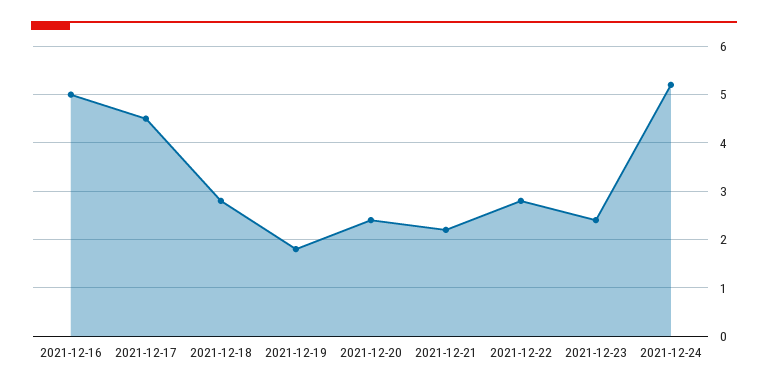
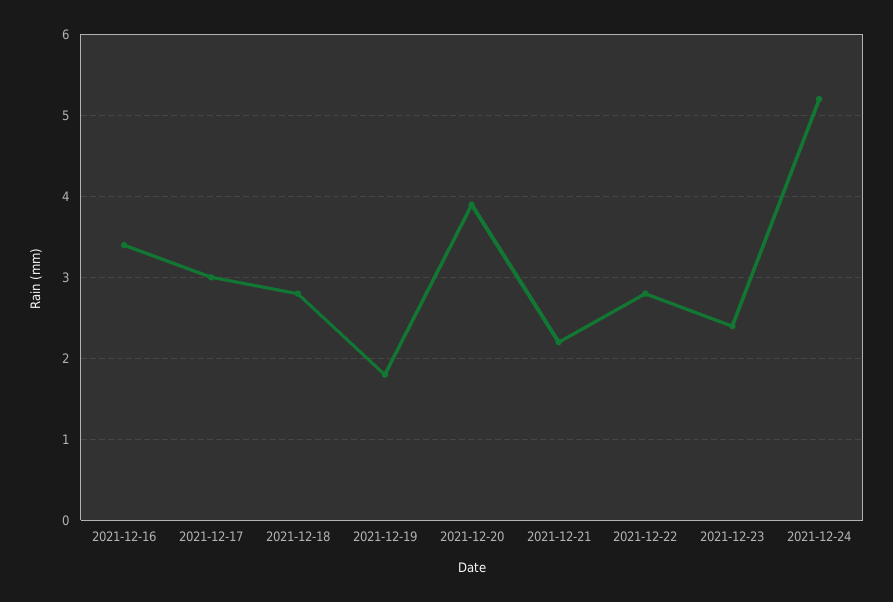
2021-12-16: 5 -> 3.4
2021-12-17: 4.5 -> 3
2021-12-20: 2.5 -> 3.9

